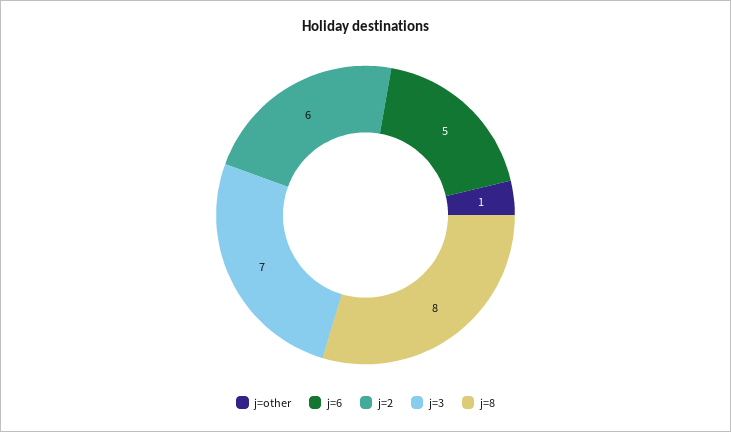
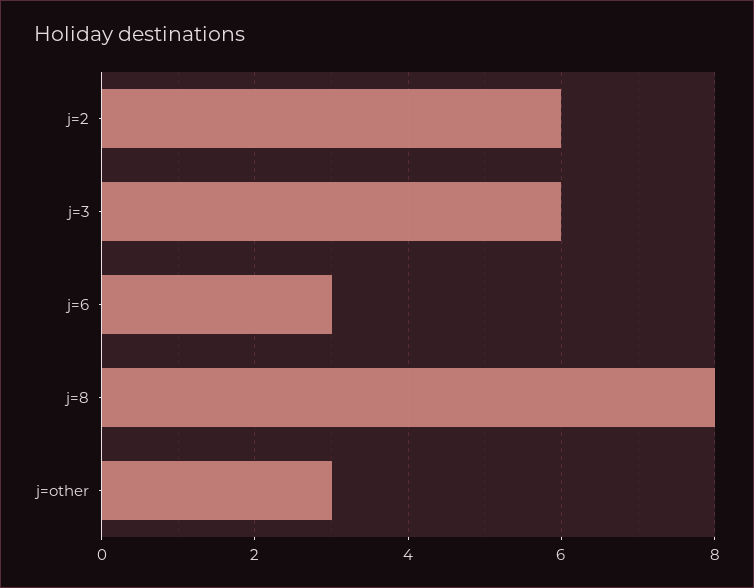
j=other: 1 -> 3
j=6: 5 -> 3
j=3: 7 -> 6

